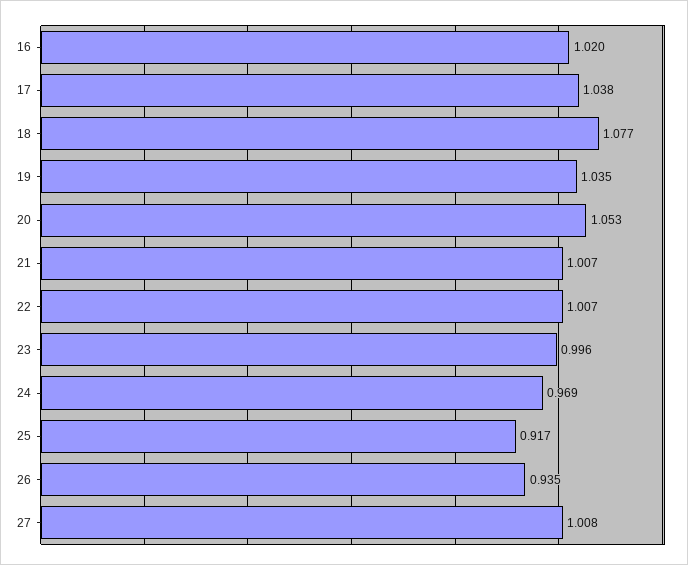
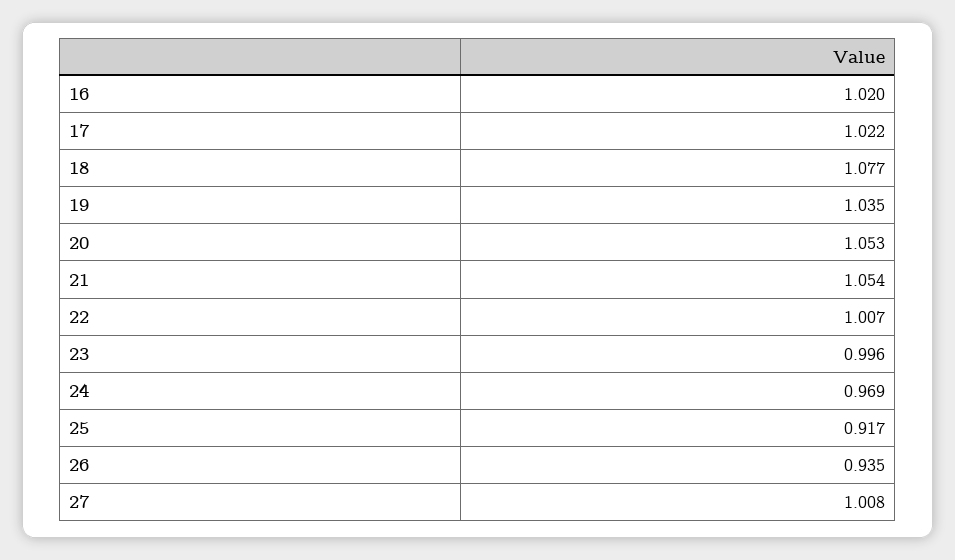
17: 1.038 -> 1.022
21: 1.007 -> 1.054

